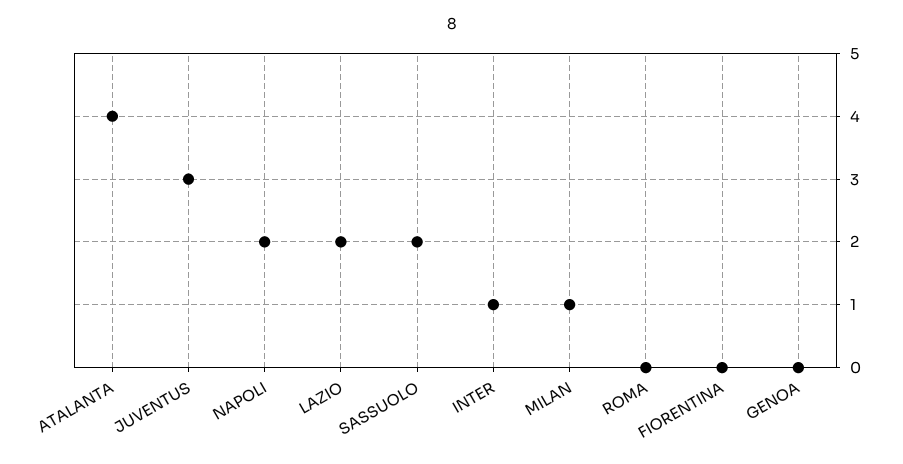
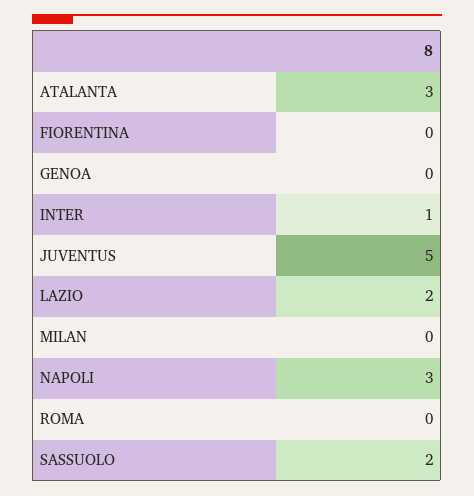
ATALANTA: 4 -> 3
JUVENTUS: 3 -> 5
NAPOLI: 2 -> 3
MILAN: 1 -> 0

